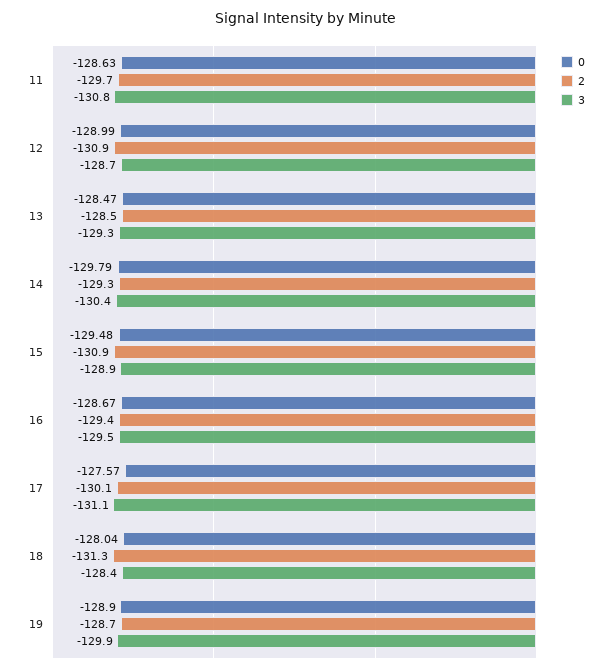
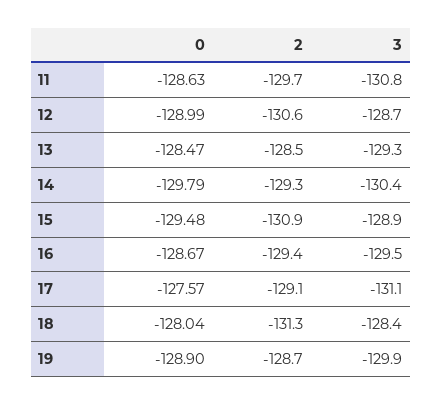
2, 12: -130.9 -> -130.6
2, 17: -130.1 -> -129.1

